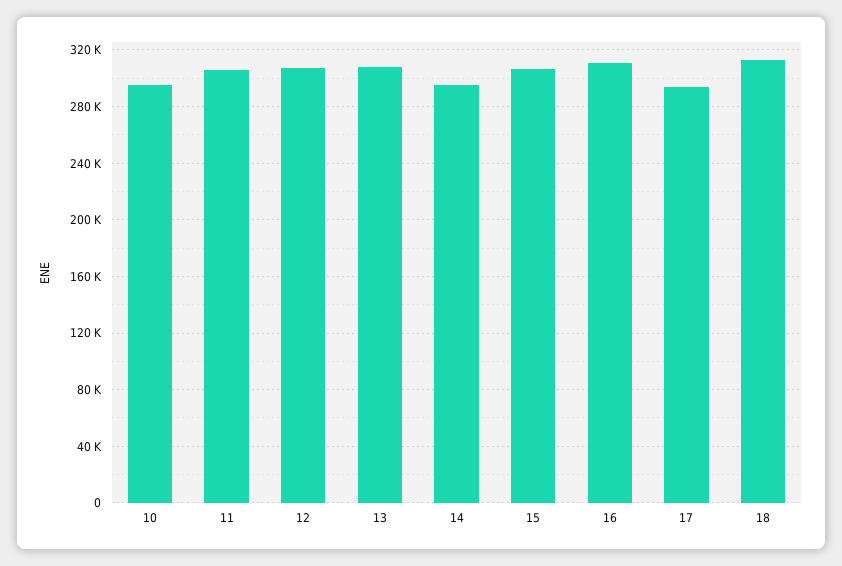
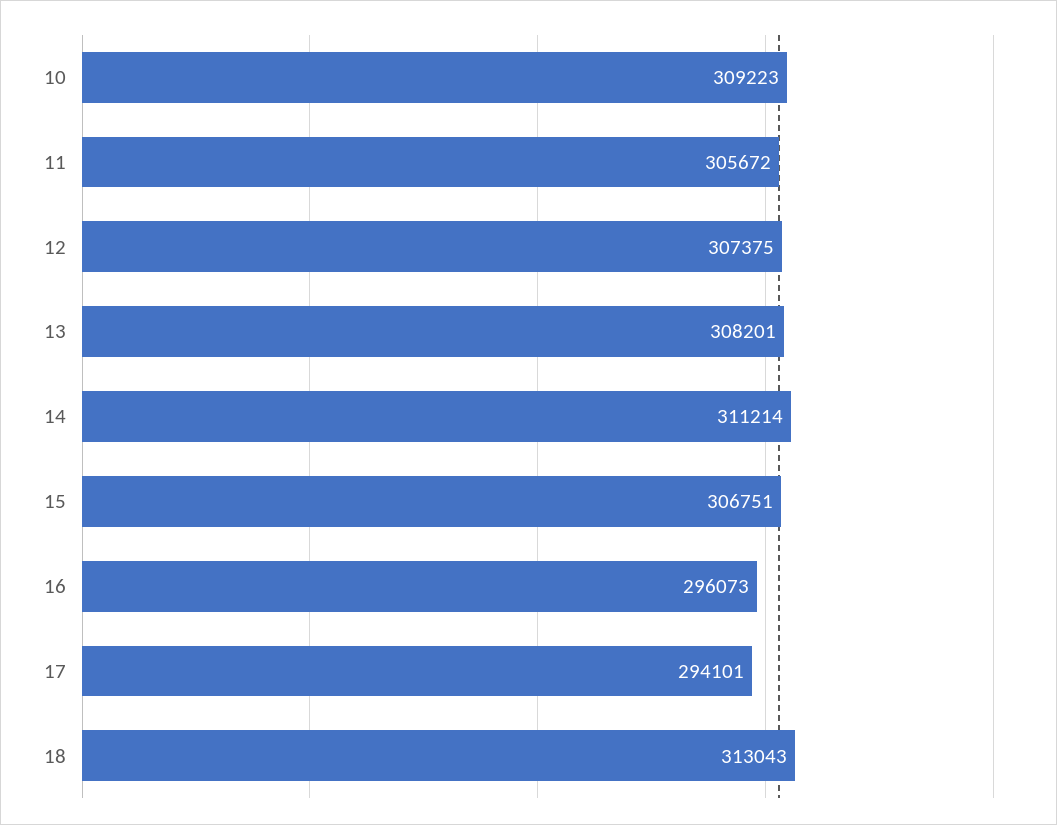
10: 295000 -> 309223
14: 295000 -> 311214
16: 310000 -> 296073

